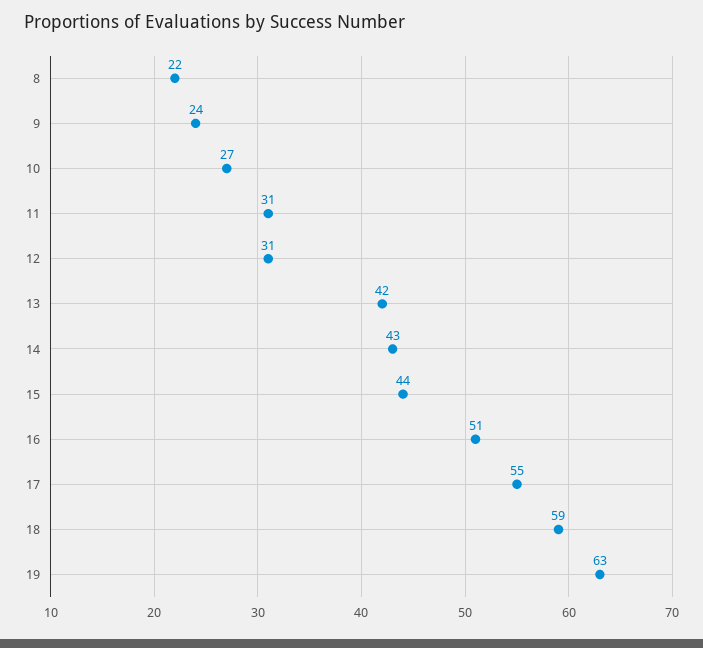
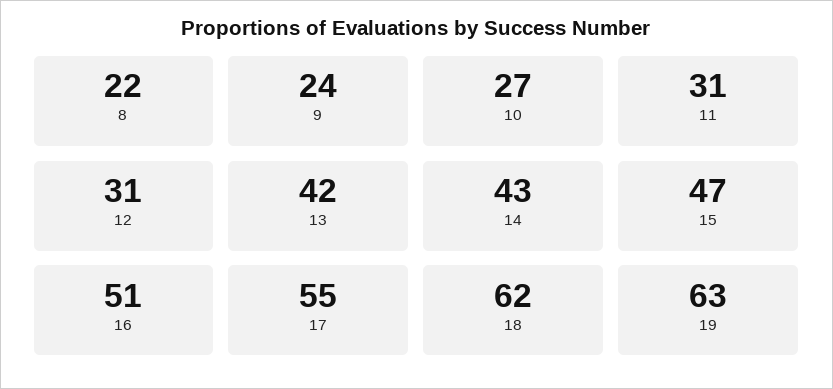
15: 44 -> 47
18: 59 -> 62

